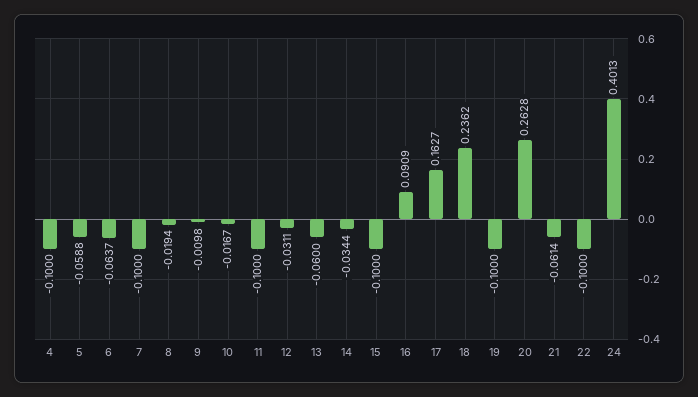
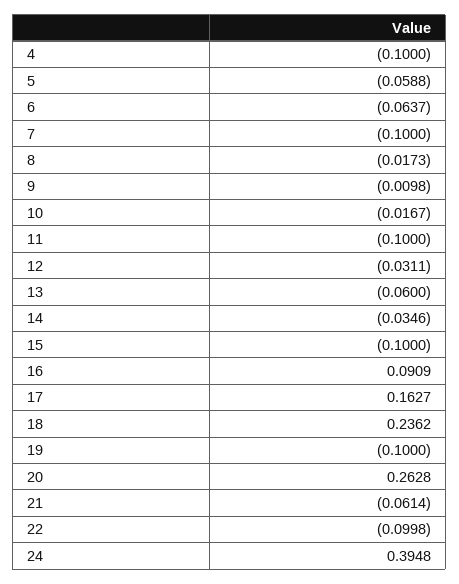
8: -0.0194 -> -0.0173
14: -0.0344 -> -0.0346
22: -0.1 -> -0.0998
24: 0.4013 -> 0.3948

